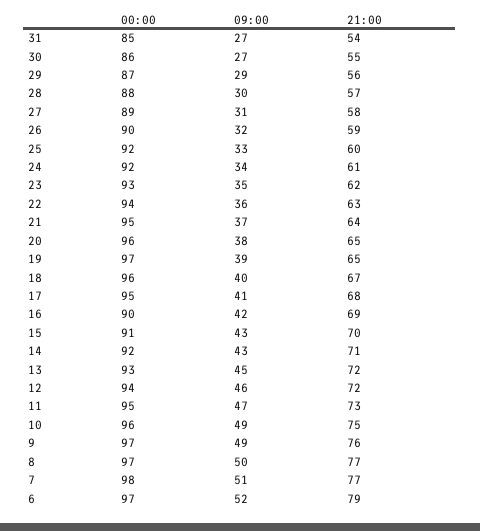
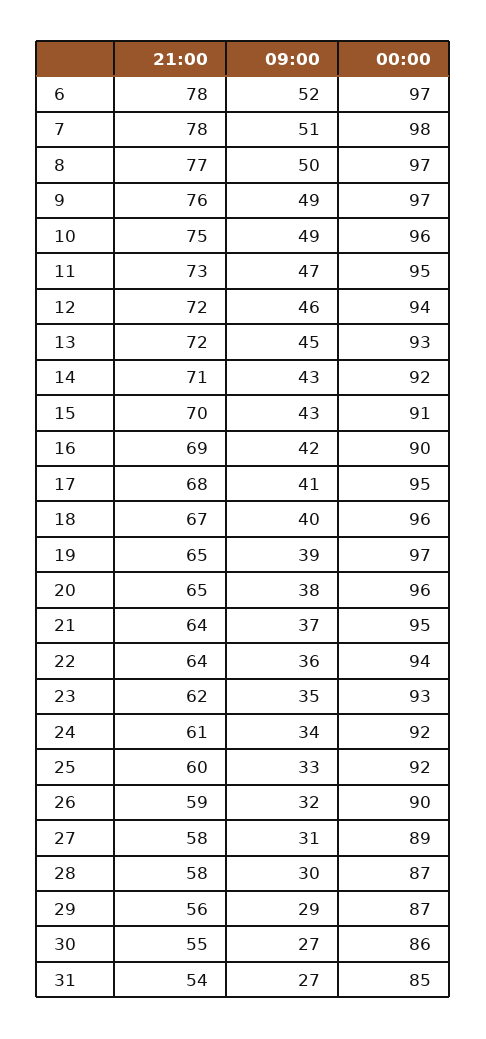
00:00, 28: 88 -> 87
21:00, 28: 57 -> 58
21:00, 22: 63 -> 64
21:00, 7: 77 -> 78
21:00, 6: 79 -> 78

